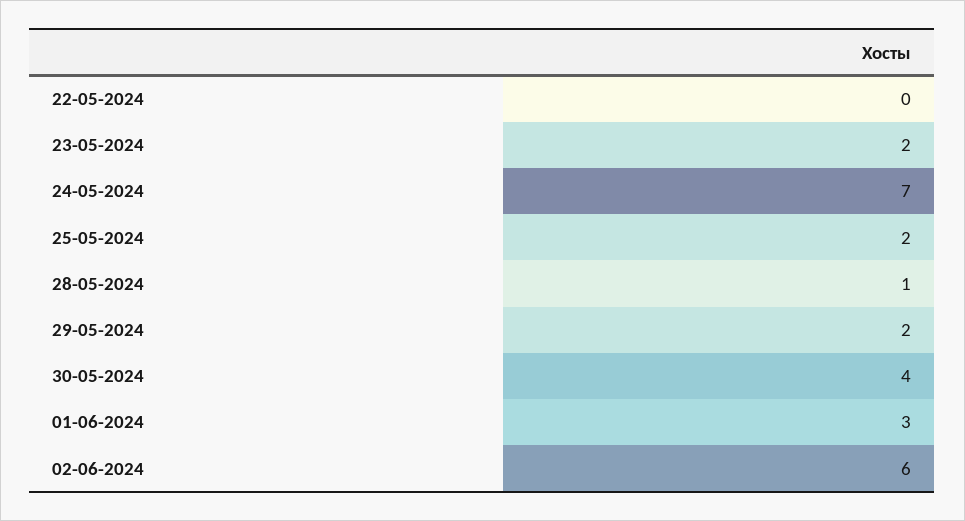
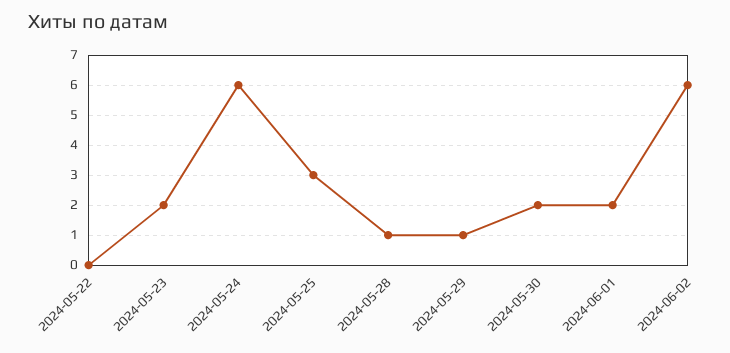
24-05-2024: 7 -> 6
25-05-2024: 2 -> 3
29-05-2024: 2 -> 1
30-05-2024: 4 -> 2
01-06-2024: 3 -> 2

